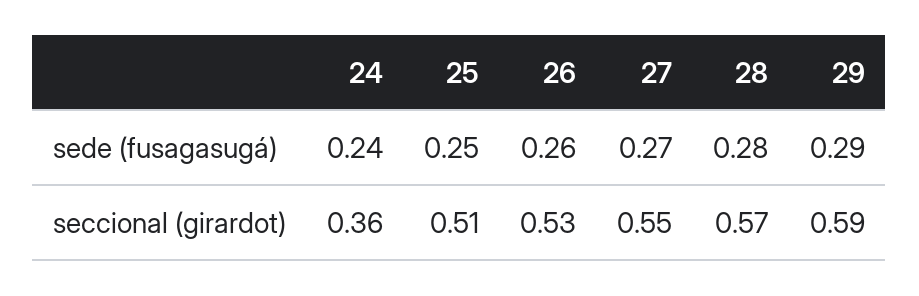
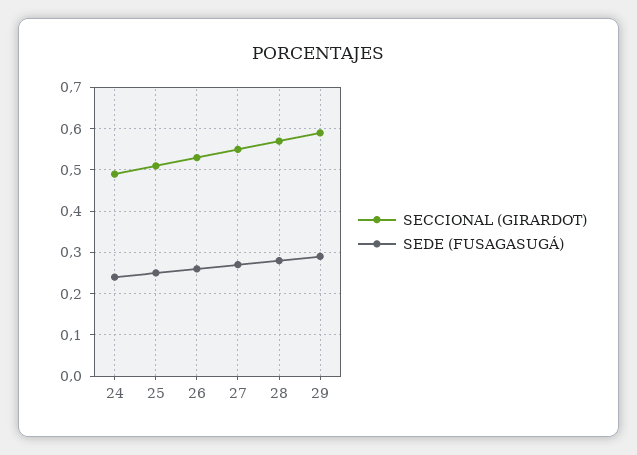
seccional (girardot), 24: 0.36 -> 0.5

